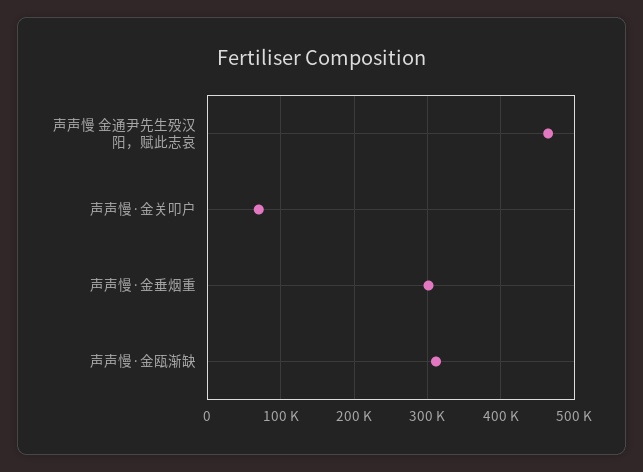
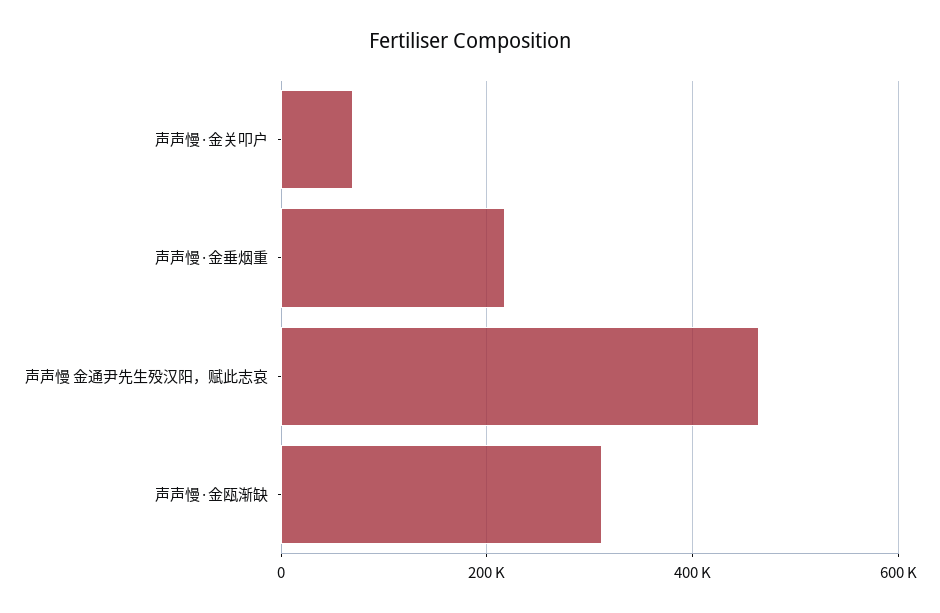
声声慢·金垂烟重: 300000 -> 220000

